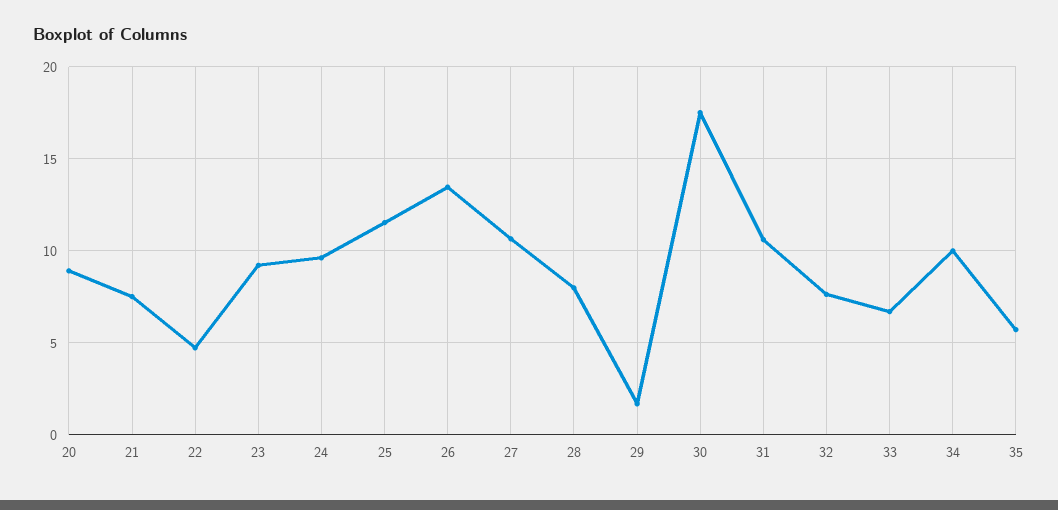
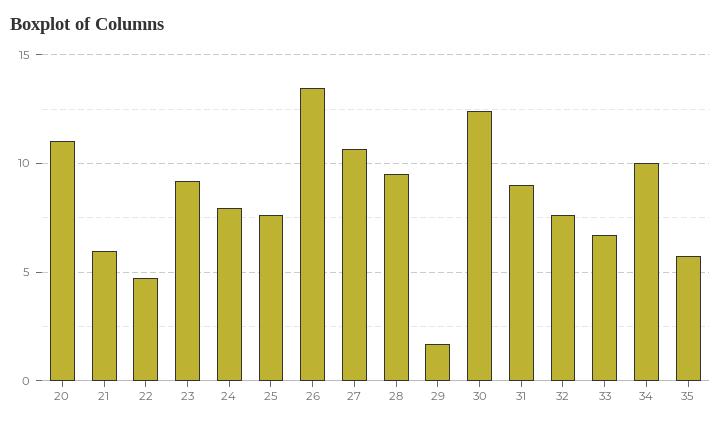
20: 9 -> 11
21: 7.5 -> 6
24: 9.5 -> 8
25: 11.5 -> 7.5
28: 8 -> 9.5
30: 17.5 -> 12.5
31: 10.5 -> 9

